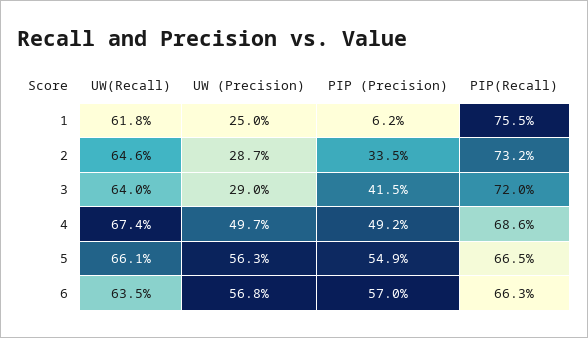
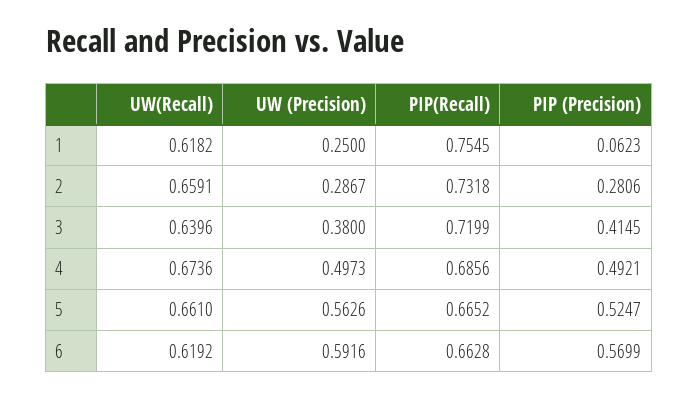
UW(Recall), 2: 0.646 -> 0.6591
PIP (Precision), 2: 0.335 -> 0.2806
UW (Precision), 3: 0.29 -> 0.38
PIP (Precision), 5: 0.549 -> 0.5247
UW(Recall), 6: 0.635 -> 0.6192
UW (Precision), 6: 0.568 -> 0.5916

